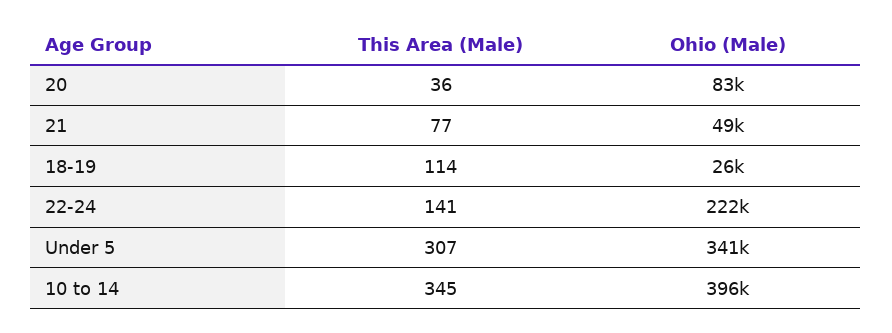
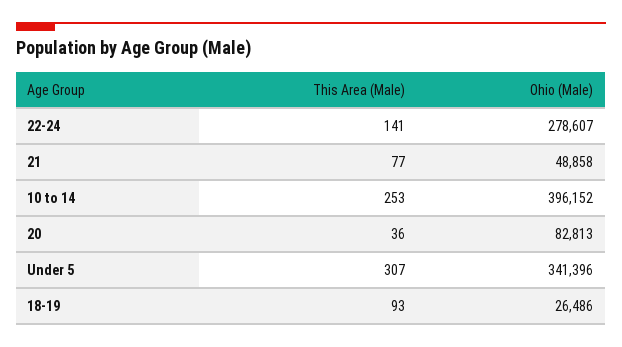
This Area (Male), 18-19: 114 -> 93
Ohio (Male), 22-24: 222000 -> 278607
This Area (Male), 10 to 14: 345 -> 253

